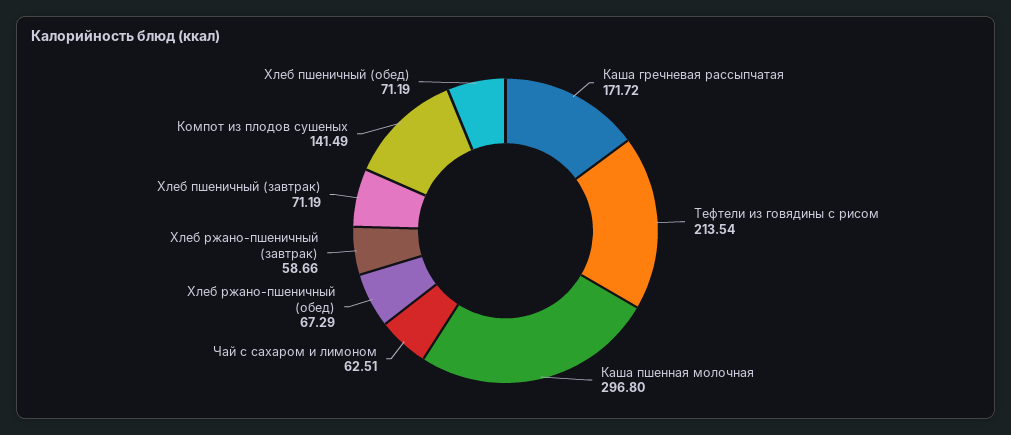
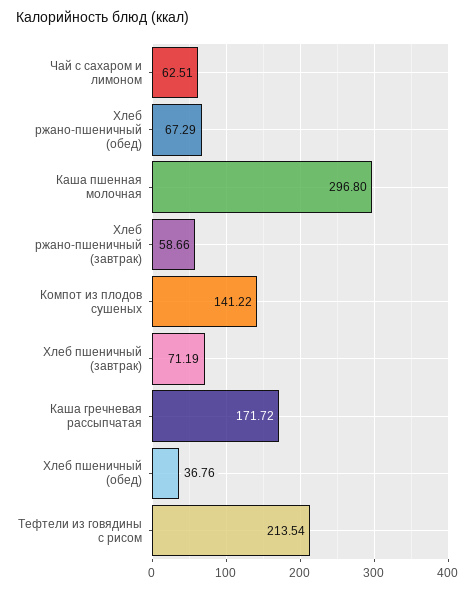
Компот из плодов сушеных: 141.49 -> 141.22
Хлеб пшеничный (обед): 71.19 -> 36.76

